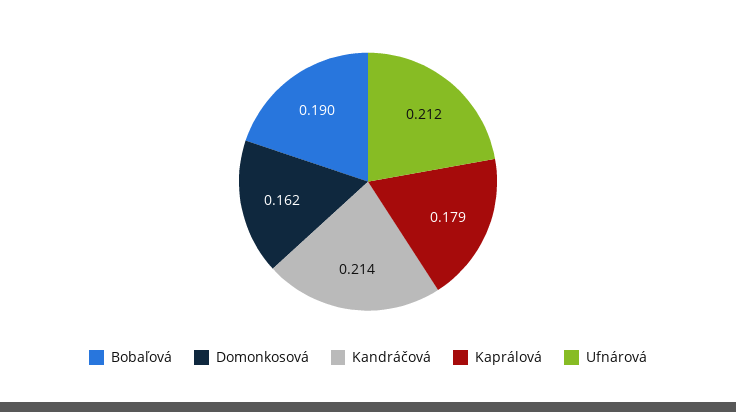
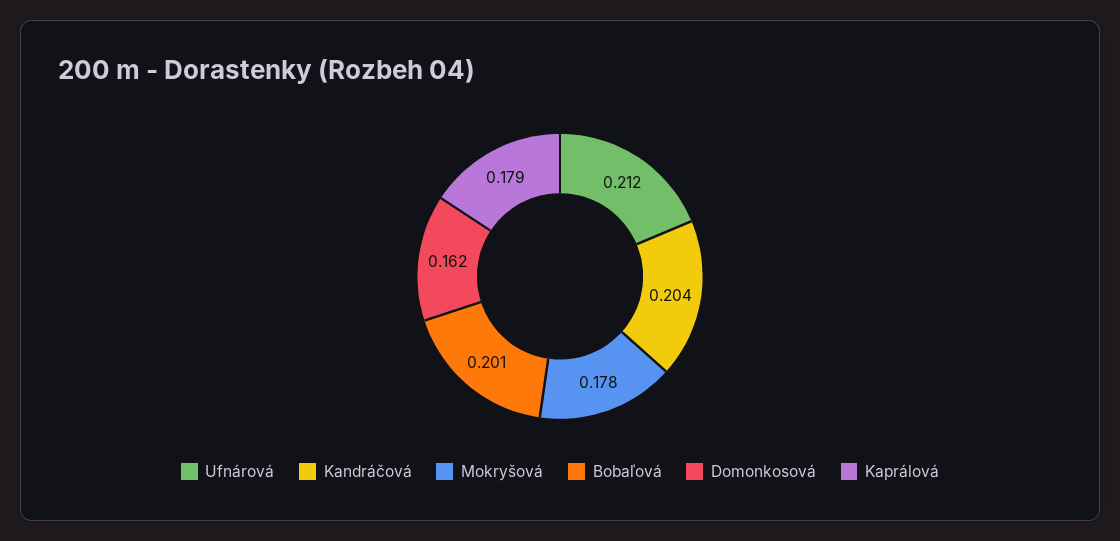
Bobaľová: 0.19 -> 0.201
Kandráčová: 0.214 -> 0.204
Mokryšová: none -> 0.178

